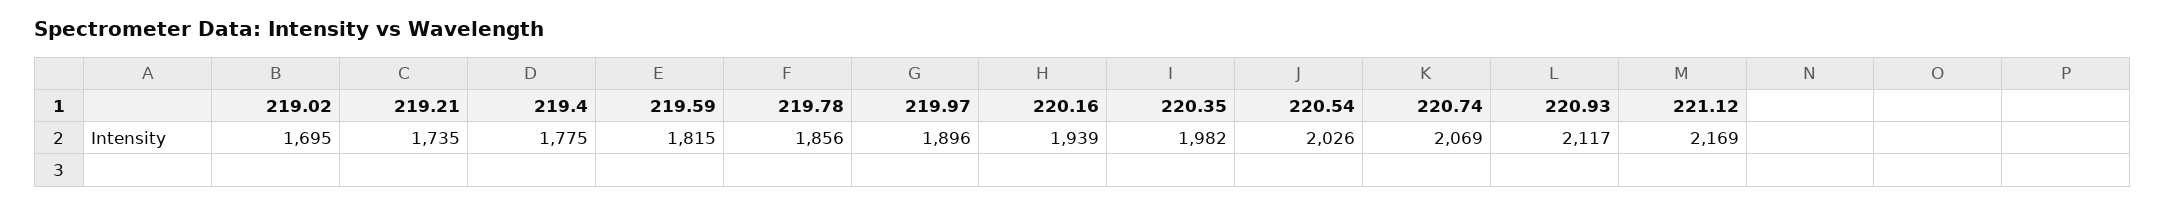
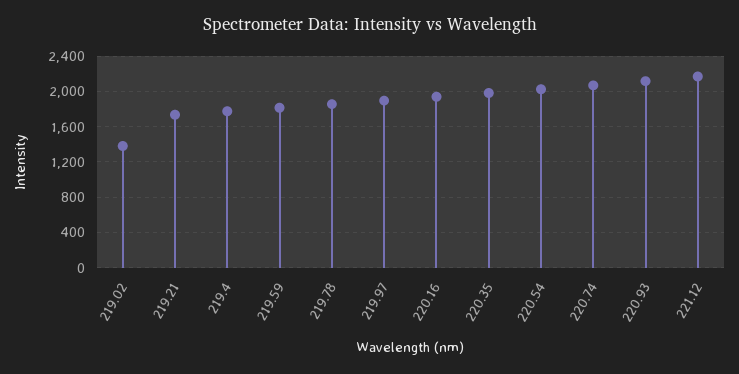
219.02: 1695 -> 1400

